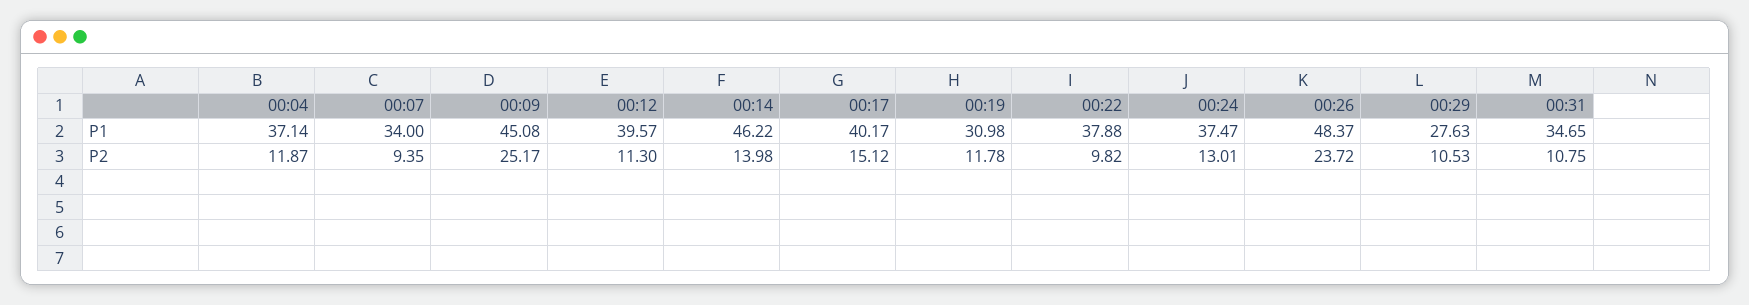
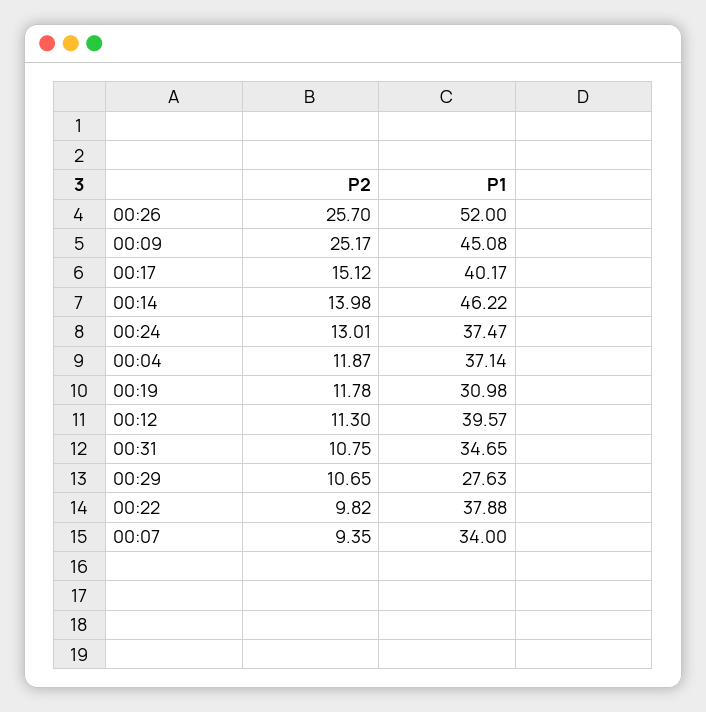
00:26, P1: 48.37 -> 52
00:26, P2: 23.72 -> 25.7
00:29, P2: 10.53 -> 10.65

